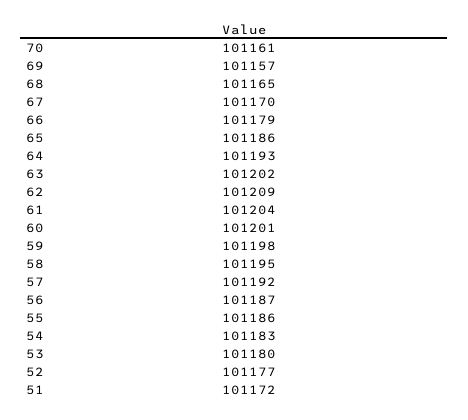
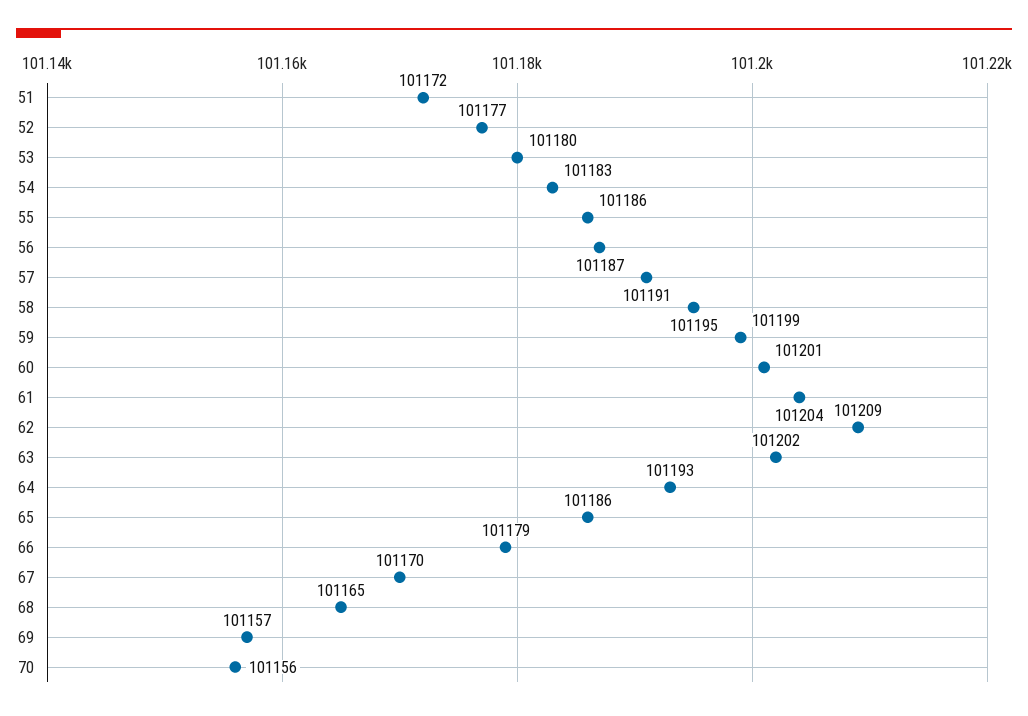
70: 101161 -> 101156
59: 101198 -> 101199
57: 101192 -> 101191

